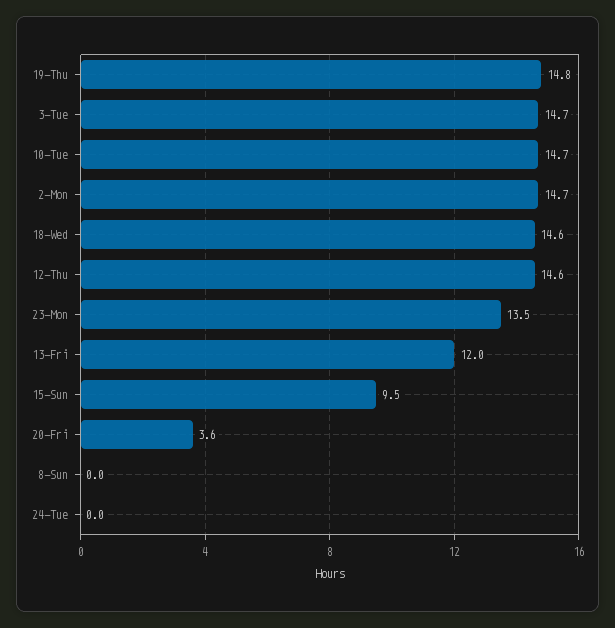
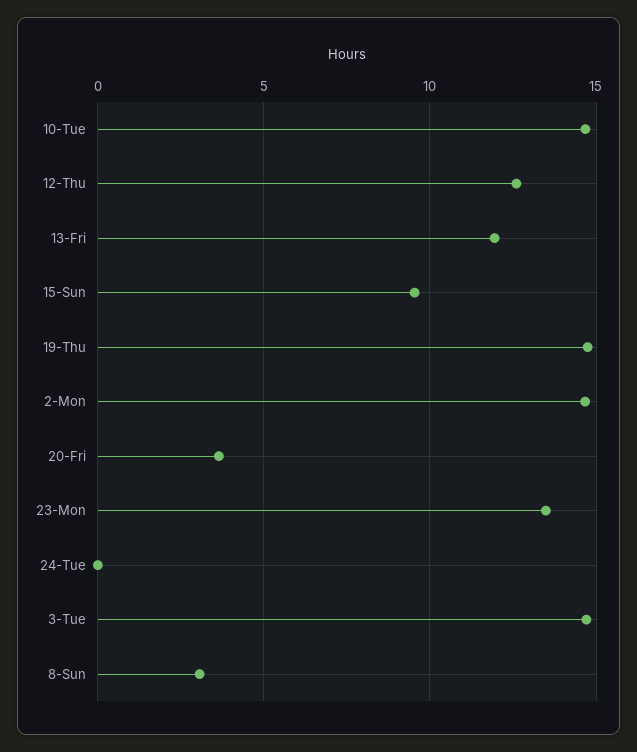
18-Wed: 14.6 -> none
12-Thu: 14.6 -> 12.5
8-Sun: 0 -> 3

